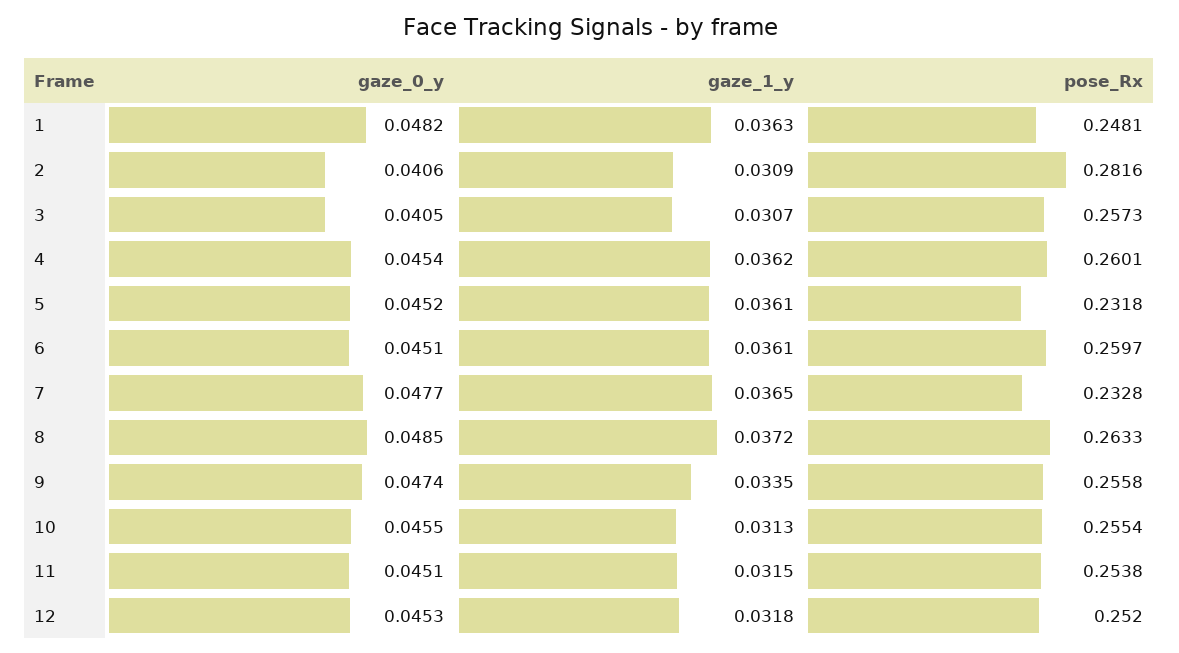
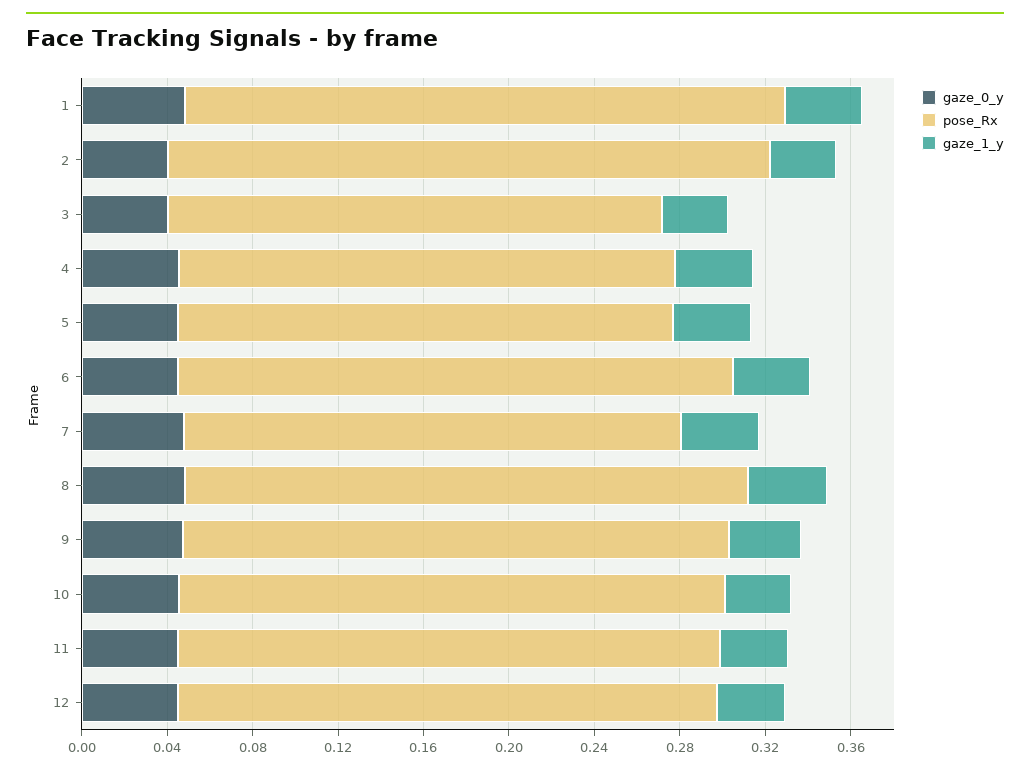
pose_Rx, 1: 0.2481 -> 0.28
pose_Rx, 3: 0.2573 -> 0.23
pose_Rx, 4: 0.2601 -> 0.23

